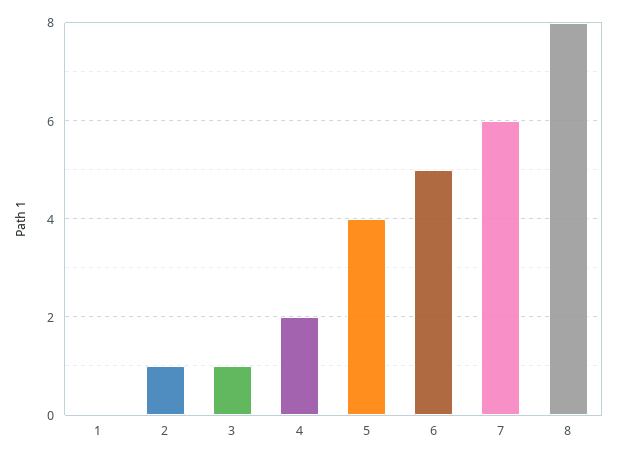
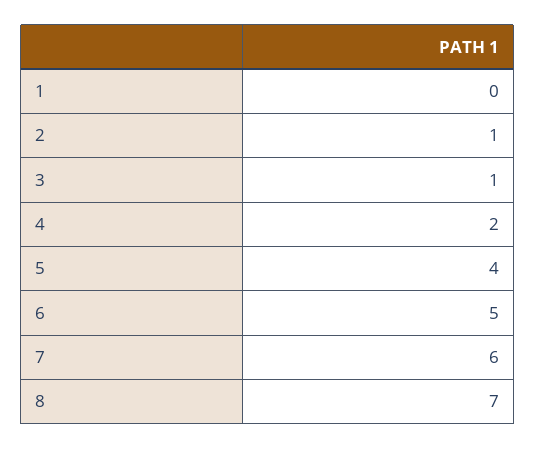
8: 8 -> 7

